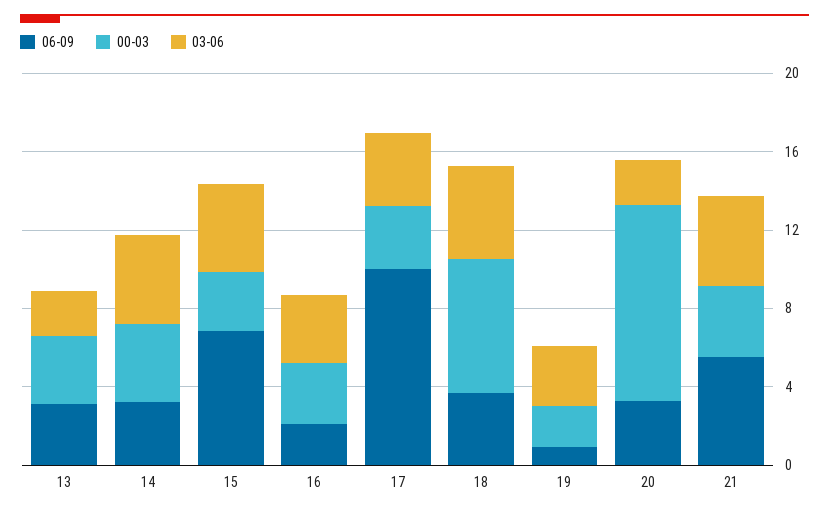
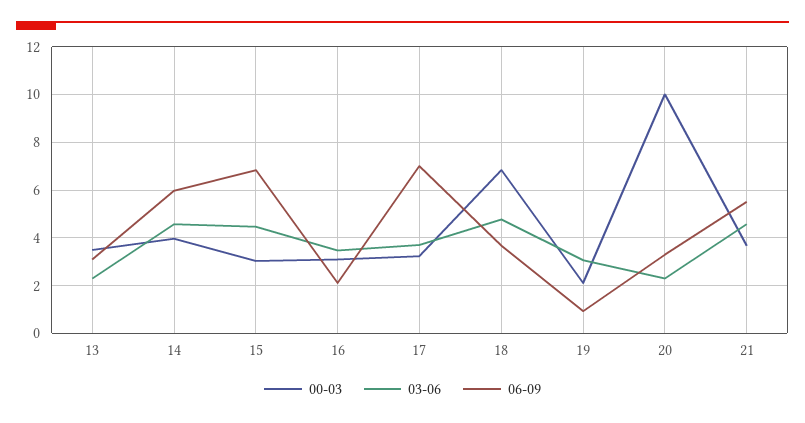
06-09, 14: 3 -> 6
06-09, 17: 10 -> 7

